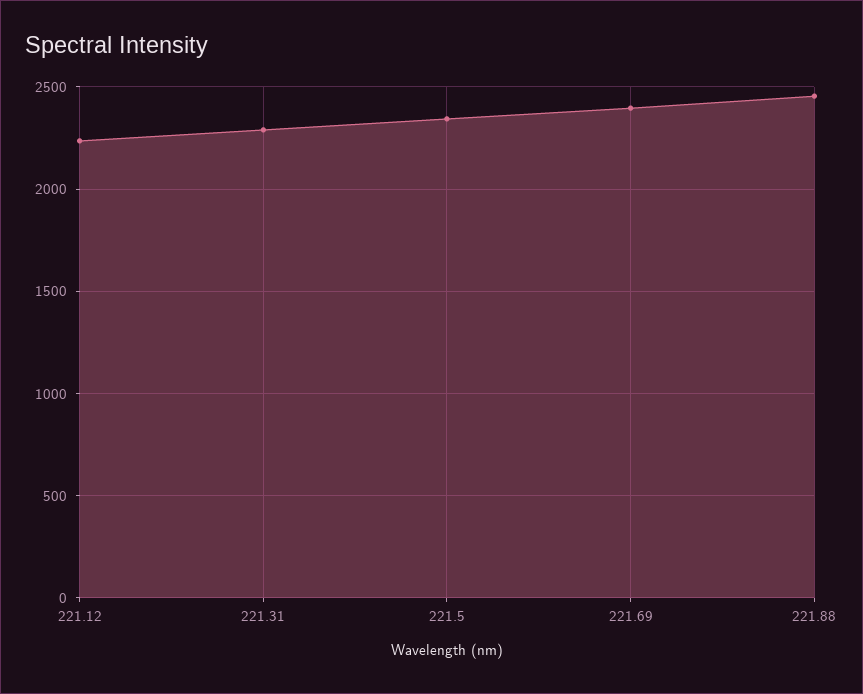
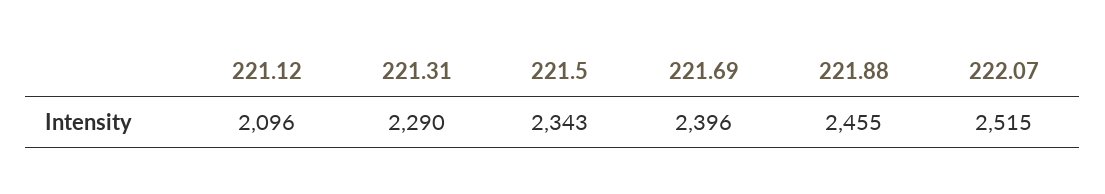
221.12: 2250 -> 2096
222.07: none -> 2515

